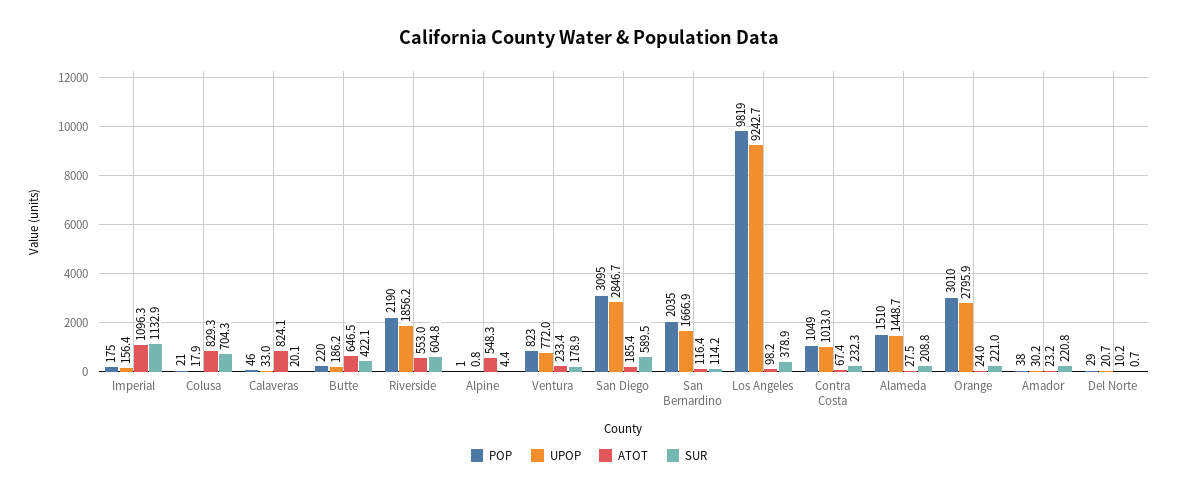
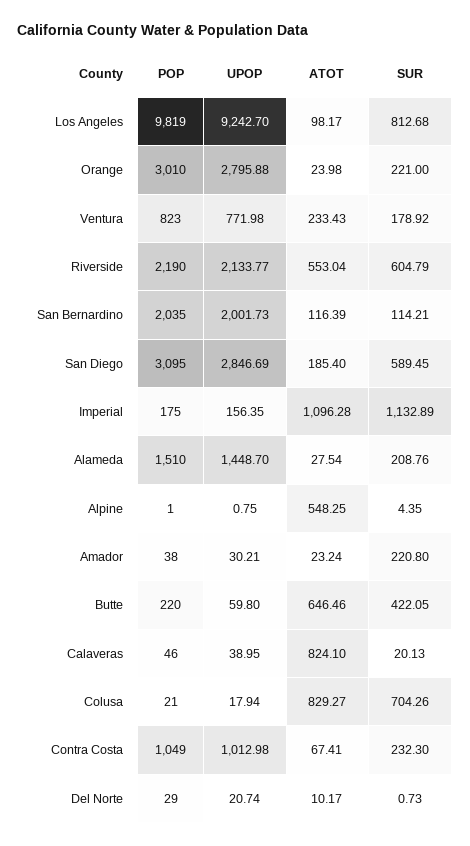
UPOP, Calaveras: 33 -> 38.95
UPOP, Butte: 186.2 -> 59.8
UPOP, Riverside: 1856.2 -> 2133.77
UPOP, San Bernardino: 1666.9 -> 2001.73
SUR, Los Angeles: 378.9 -> 812.68

